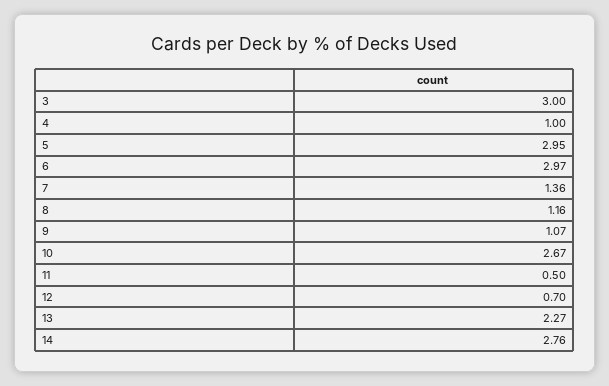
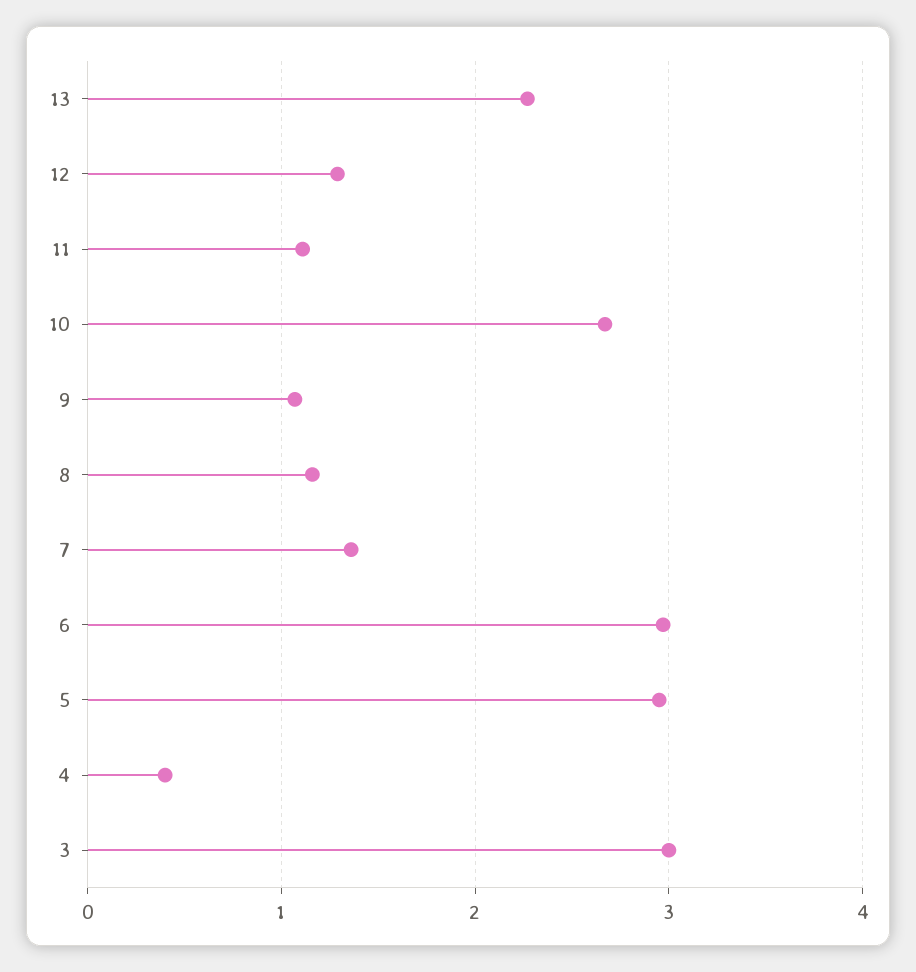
4: 1 -> 0.4
11: 0.5 -> 1.1
12: 0.7 -> 1.3
14: 2.76 -> none

